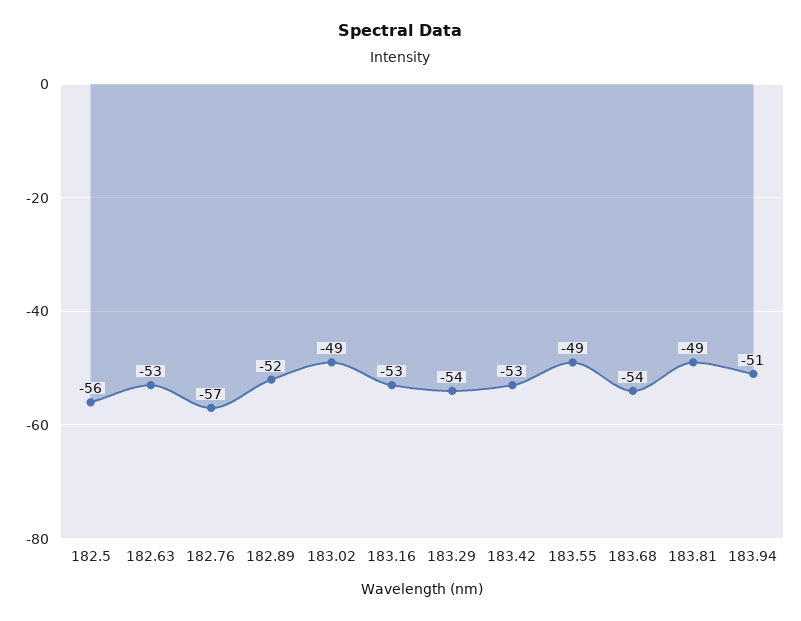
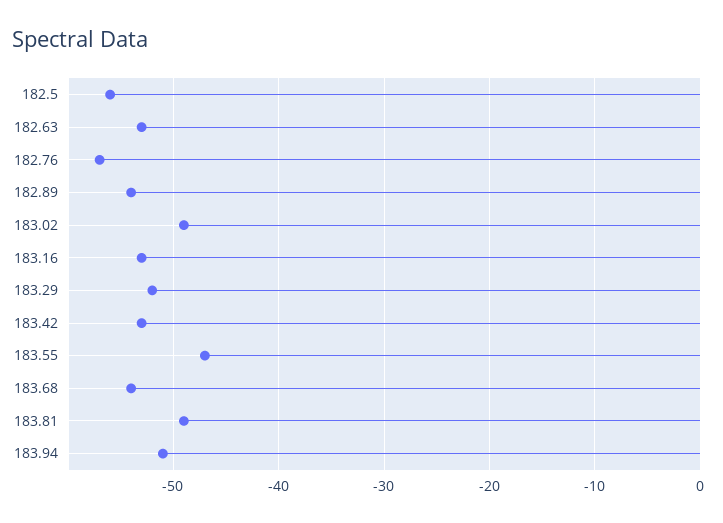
182.89: -52 -> -54
183.29: -54 -> -52
183.55: -49 -> -47

